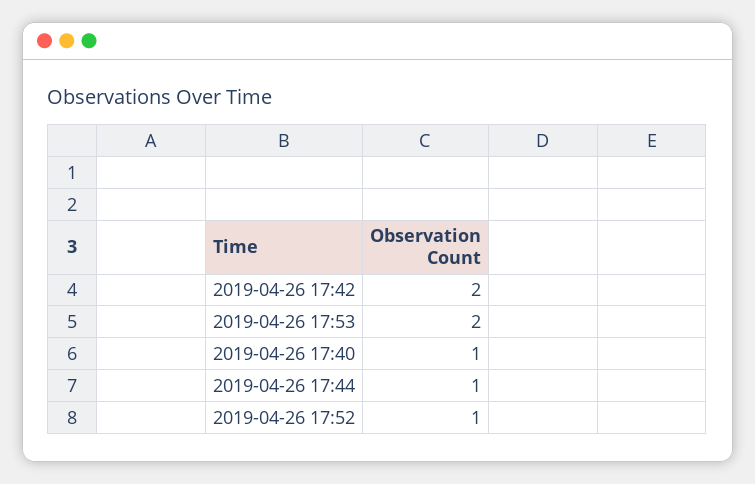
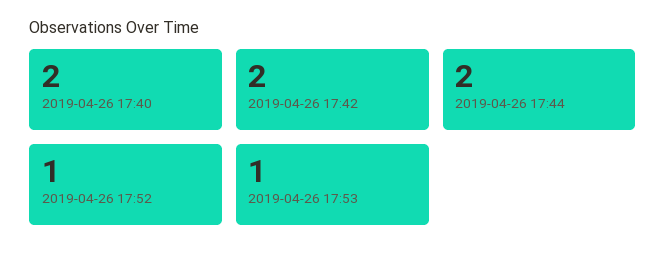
2019-04-26 17:53: 2 -> 1
2019-04-26 17:40: 1 -> 2
2019-04-26 17:44: 1 -> 2

